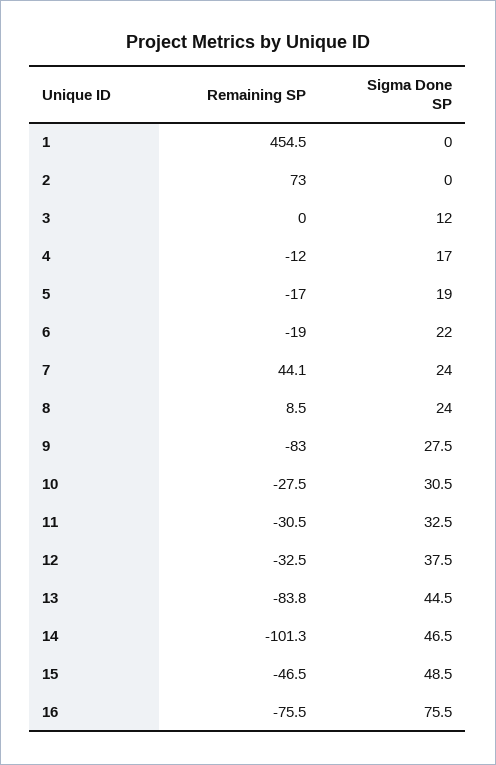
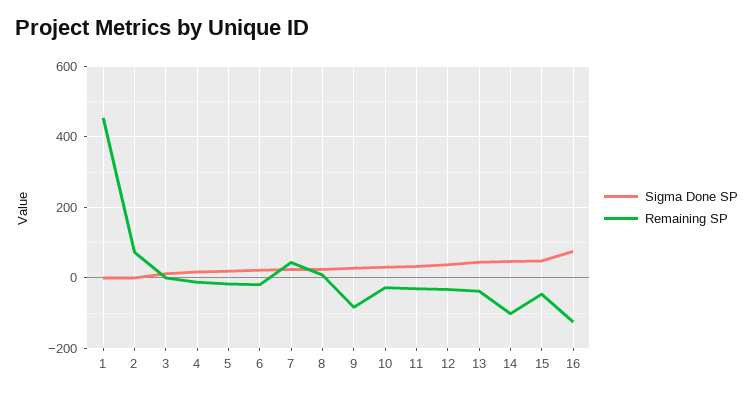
Remaining SP, 13: -83.8 -> -40
Remaining SP, 16: -75.5 -> -120

